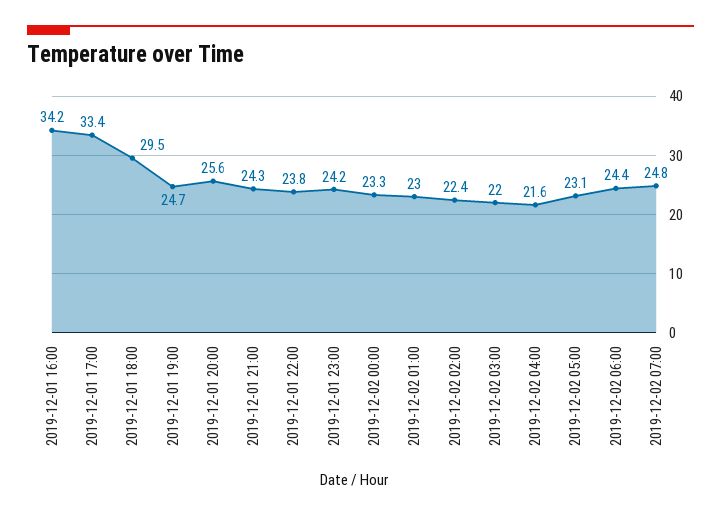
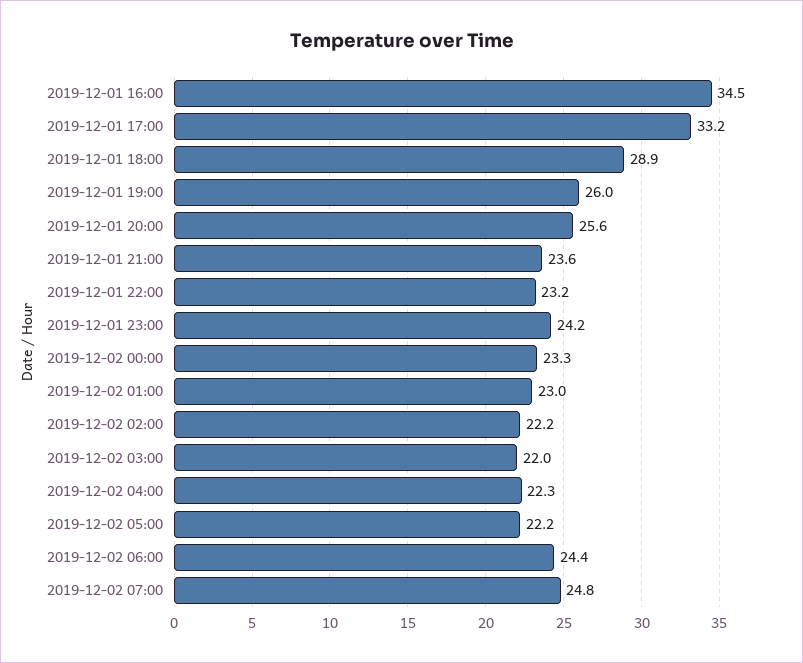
2019-12-01 16:00: 34.2 -> 34.5
2019-12-01 17:00: 33.4 -> 33.2
2019-12-01 18:00: 29.5 -> 28.9
2019-12-01 19:00: 24.7 -> 26
2019-12-01 21:00: 24.3 -> 23.6
2019-12-01 22:00: 23.8 -> 23.2
2019-12-02 02:00: 22.4 -> 22.2
2019-12-02 04:00: 21.6 -> 22.3
2019-12-02 05:00: 23.1 -> 22.2

